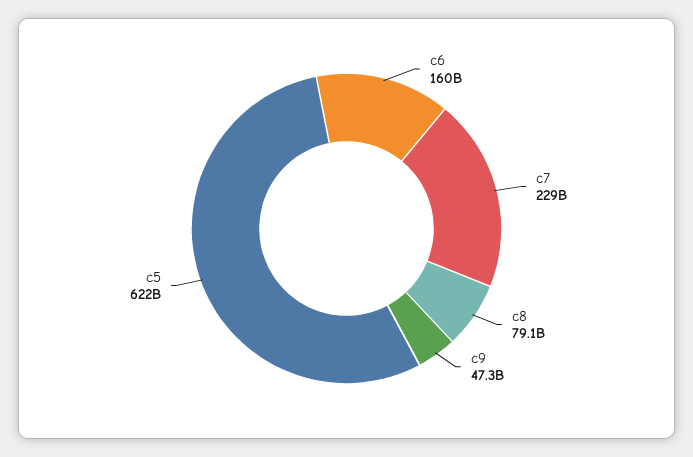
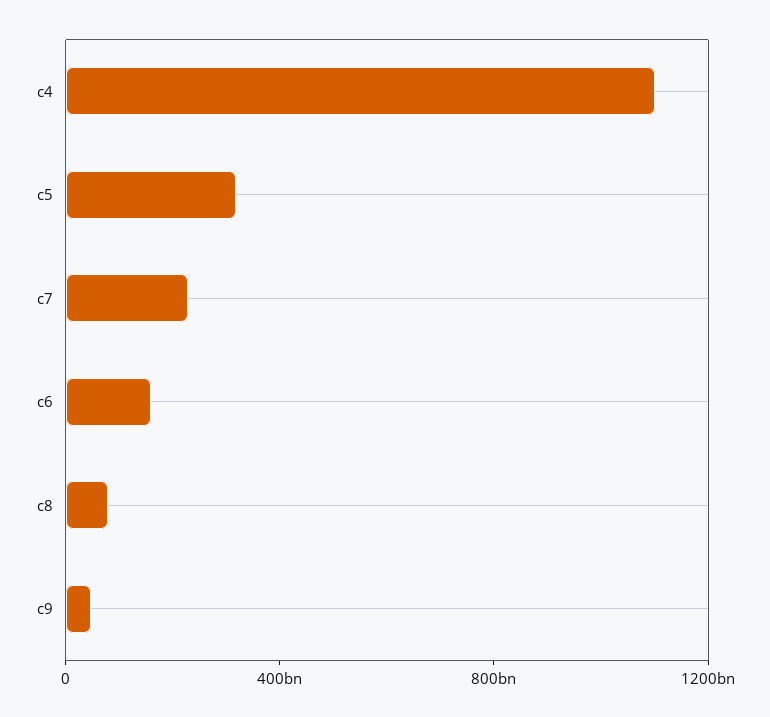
c5: 622000000000 -> 300000000000
c4: none -> 1100000000000

